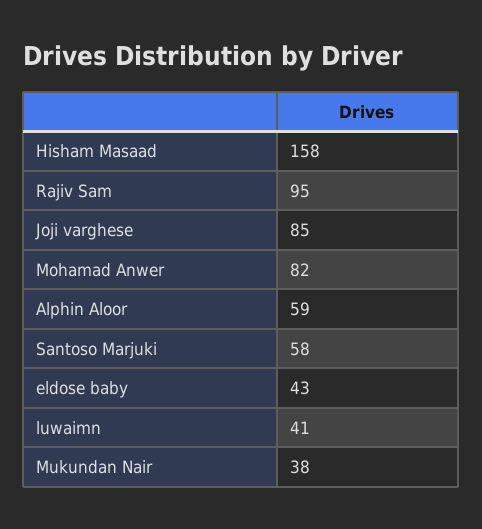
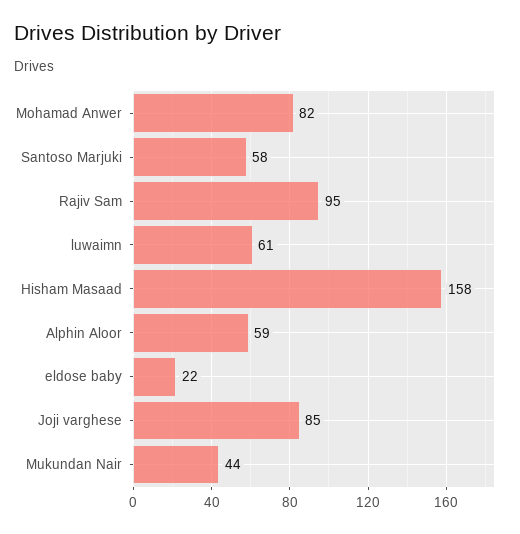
eldose baby: 43 -> 22
luwaimn: 41 -> 61
Mukundan Nair: 38 -> 44

